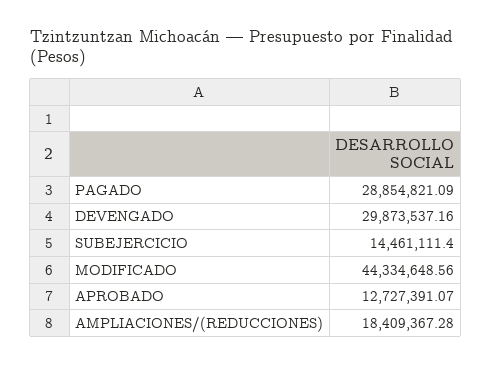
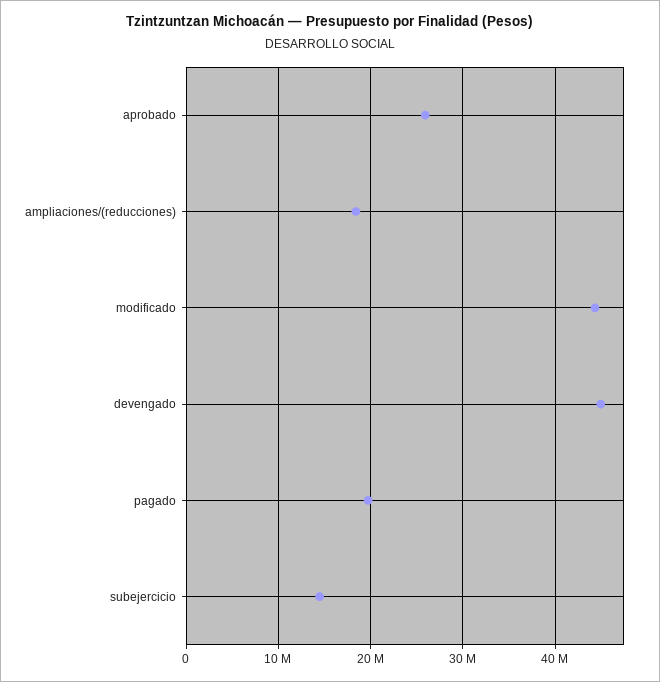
PAGADO: 28854821.09 -> 20000000
DEVENGADO: 29873537.16 -> 45000000
APROBADO: 12727391.07 -> 26000000

